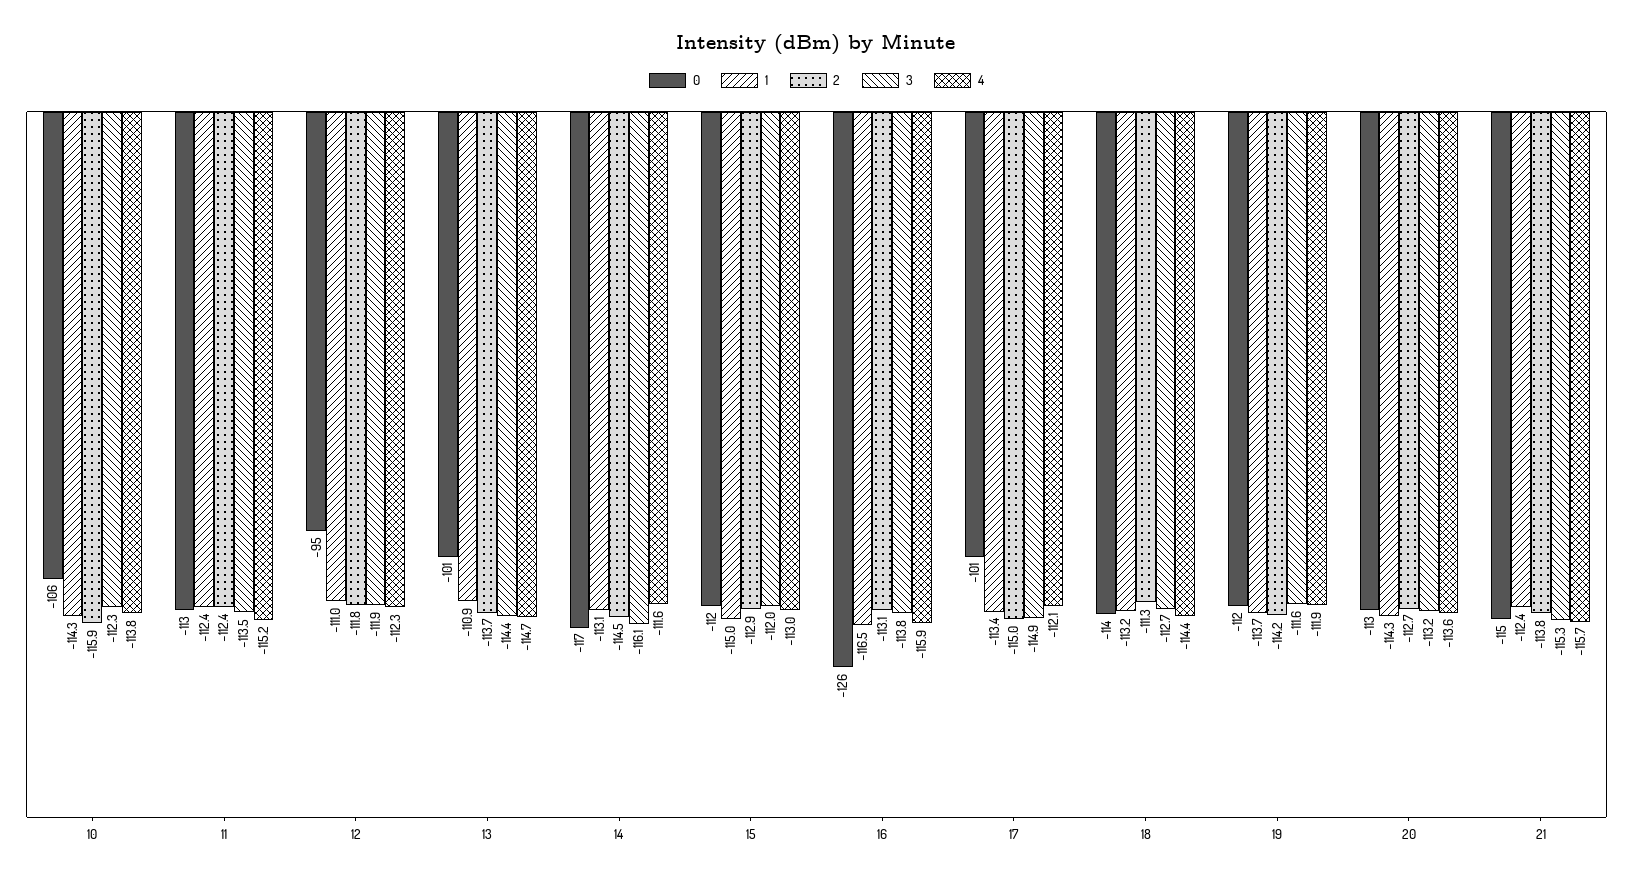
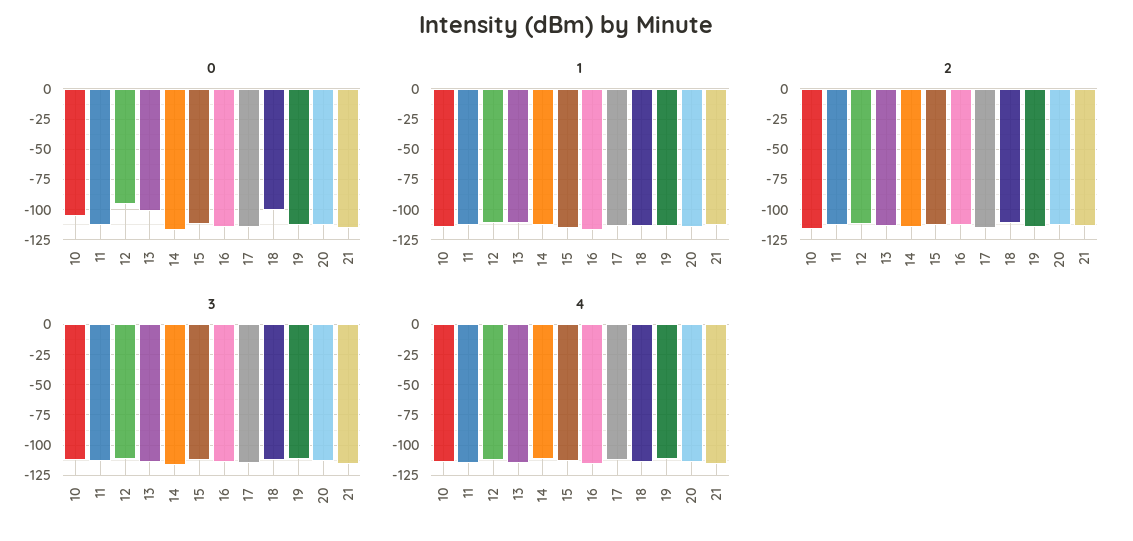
0, 16: -126 -> -115
0, 17: -101 -> -115
0, 18: -114 -> -100

